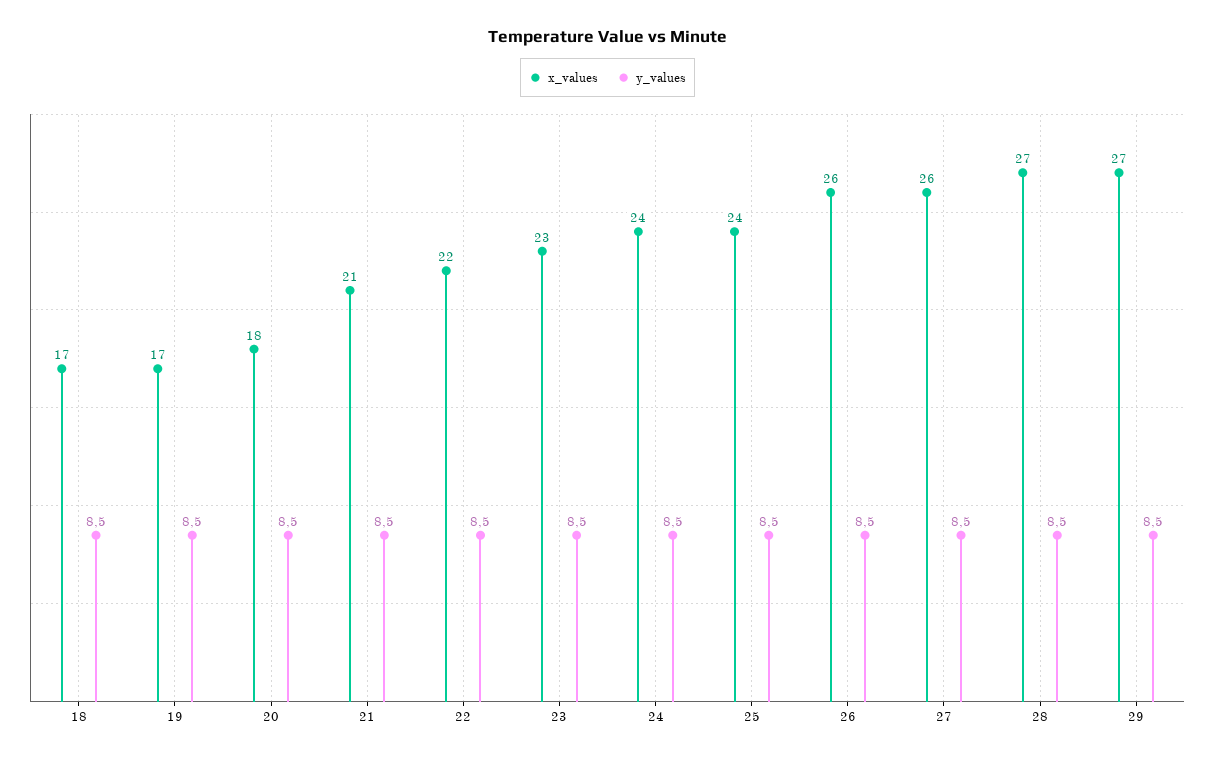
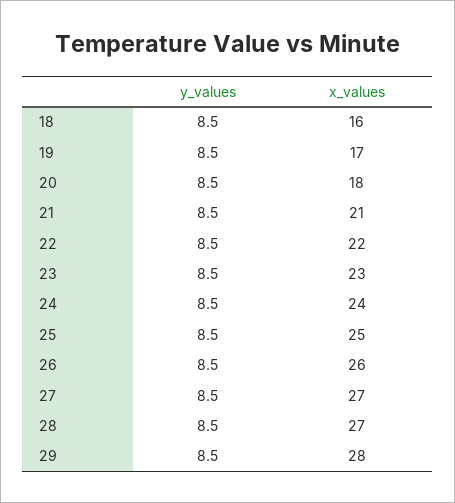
x_values, 18: 17 -> 16
x_values, 25: 24 -> 25
x_values, 27: 26 -> 27
x_values, 29: 27 -> 28

